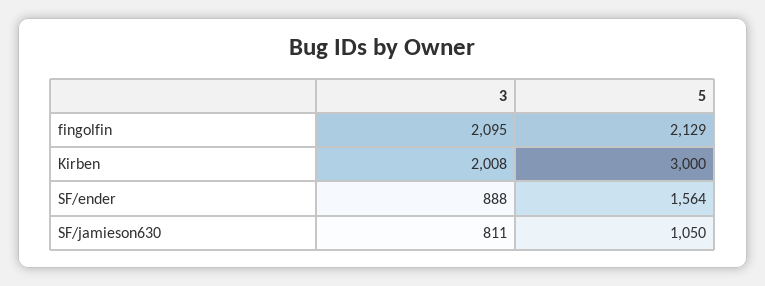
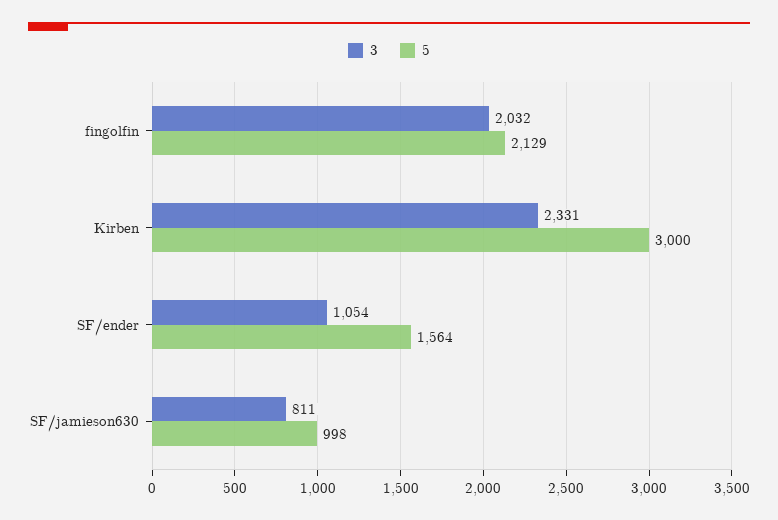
3, fingolfin: 2095 -> 2032
3, Kirben: 2008 -> 2331
3, SF/ender: 888 -> 1054
5, SF/jamieson630: 1050 -> 998

